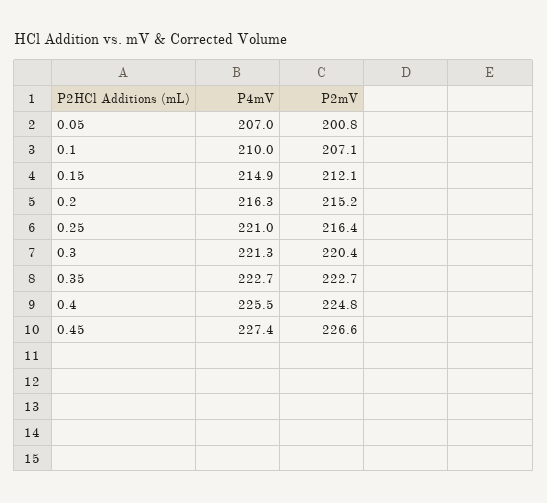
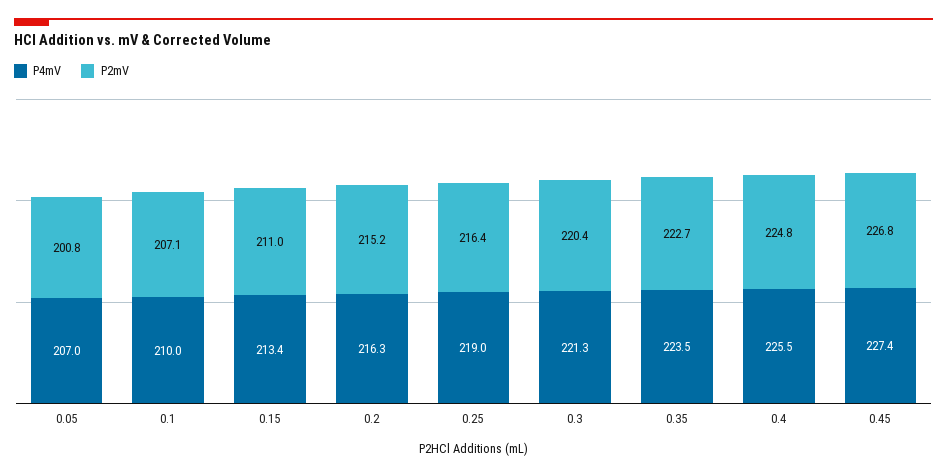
P4mV, 0.15: 214.9 -> 213.4
P2mV, 0.15: 212.1 -> 211
P4mV, 0.25: 221 -> 219
P4mV, 0.35: 222.7 -> 223.5
P2mV, 0.45: 226.6 -> 226.8

